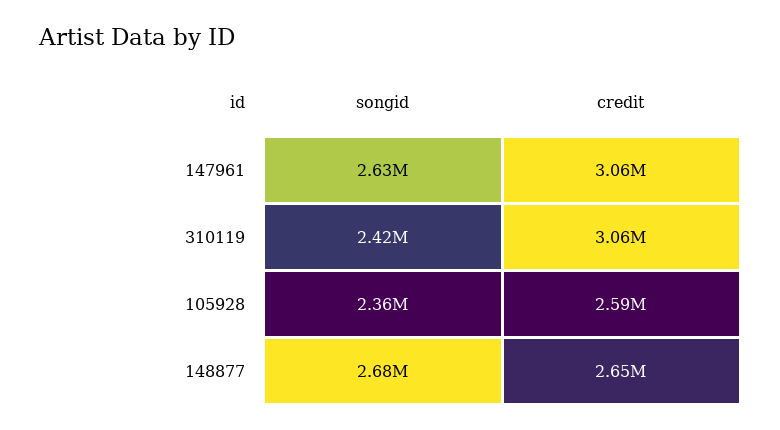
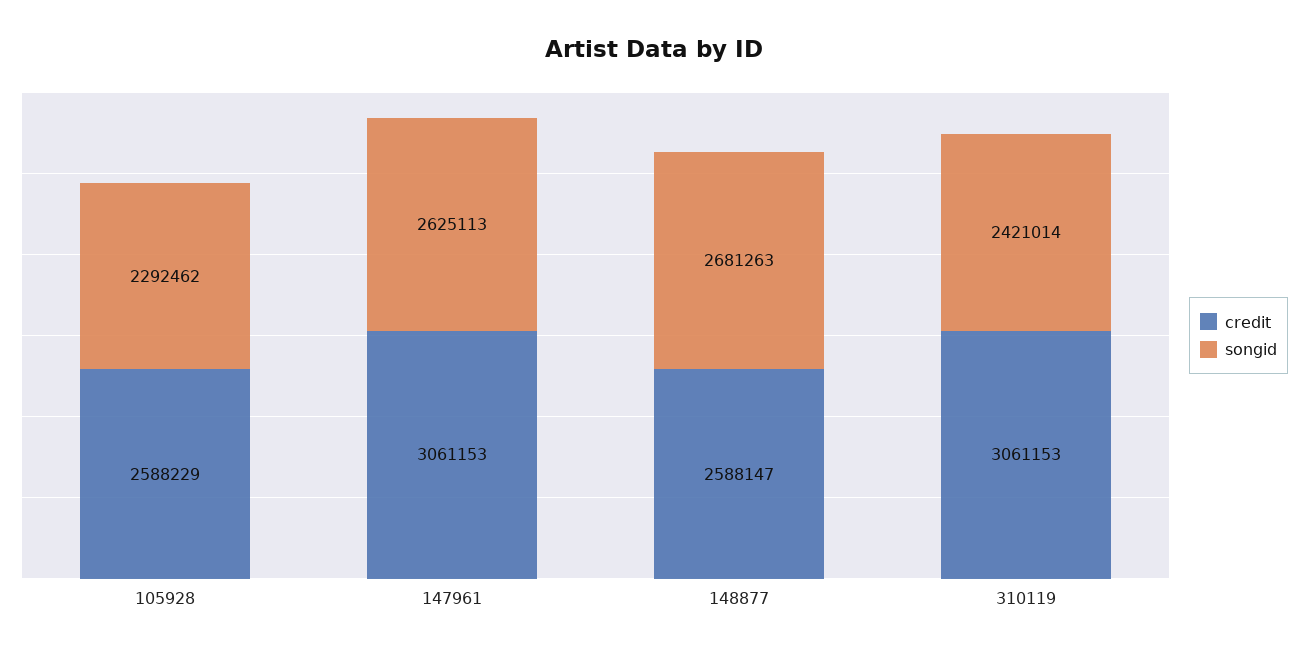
songid, 105928: 2360000 -> 2292462
credit, 148877: 2650000 -> 2588147

